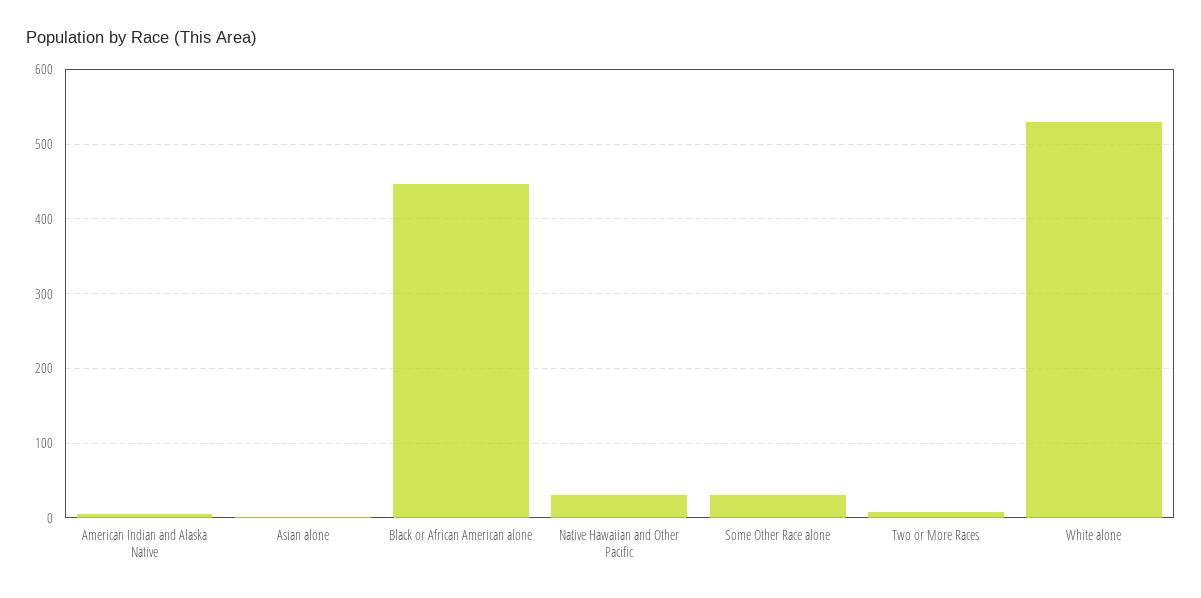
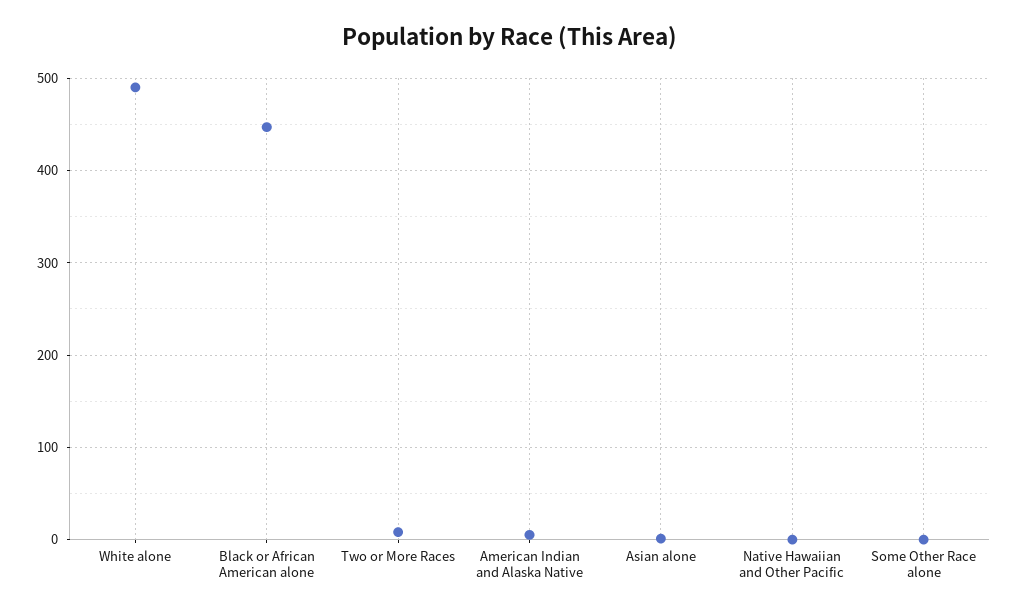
Native Hawaiian and Other Pacific: 30 -> 0
Some Other Race alone: 30 -> 0
White alone: 530 -> 490

